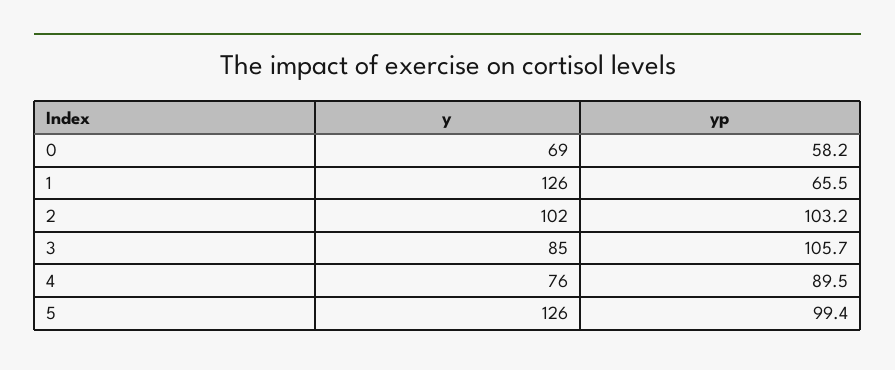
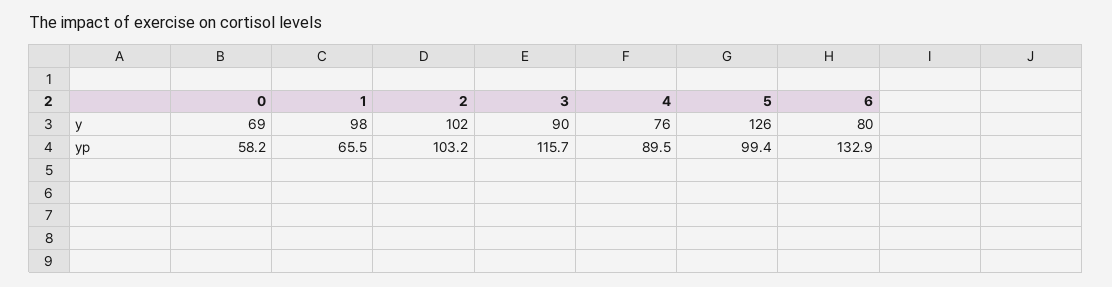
y, 1: 126 -> 98
y, 3: 85 -> 90
yp, 3: 105.7 -> 115.7
y, 6: none -> 80
yp, 6: none -> 132.9

